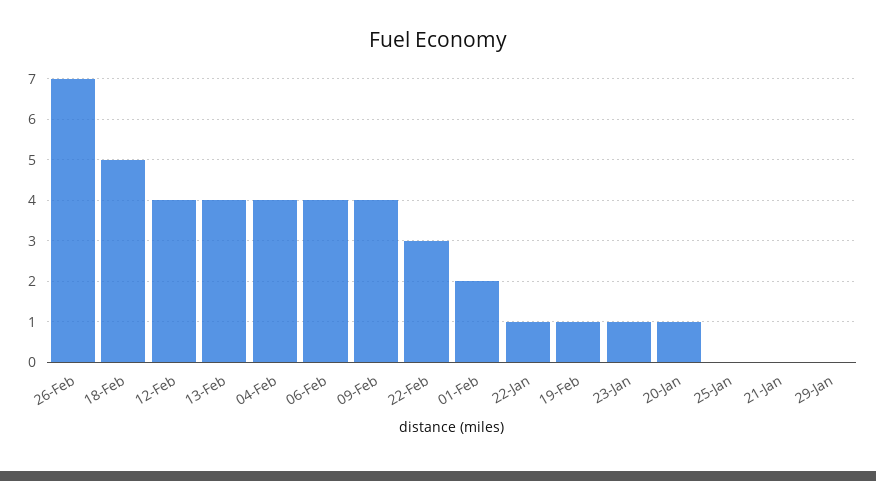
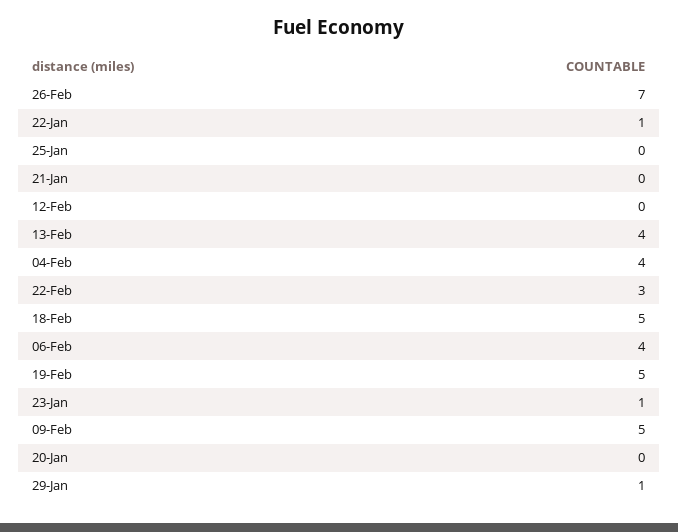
12-Feb: 4 -> 0
09-Feb: 4 -> 5
01-Feb: 2 -> none
19-Feb: 1 -> 5
20-Jan: 1 -> 0
29-Jan: 0 -> 1

